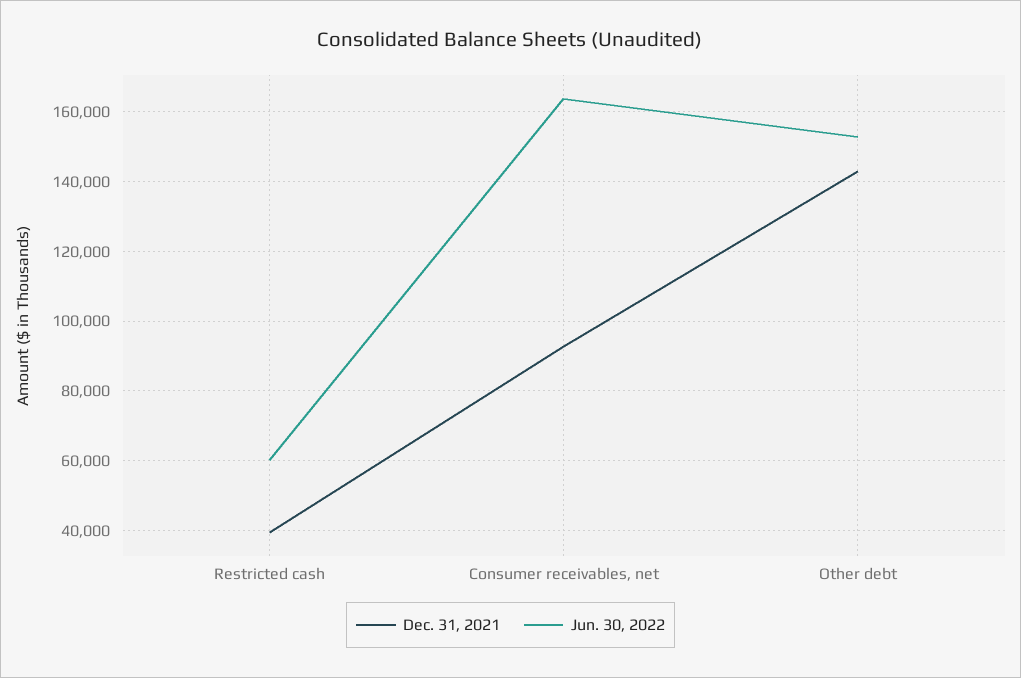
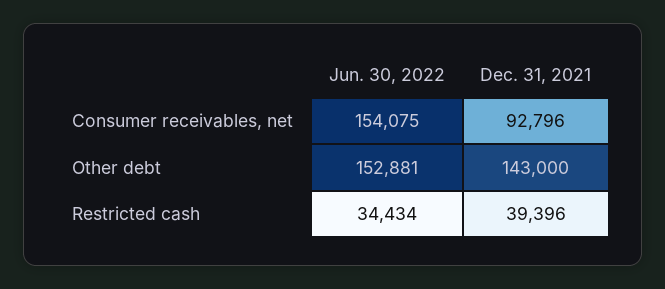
Jun. 30, 2022, Restricted cash: 60000 -> 34434
Jun. 30, 2022, Consumer receivables, net: 164000 -> 154075

